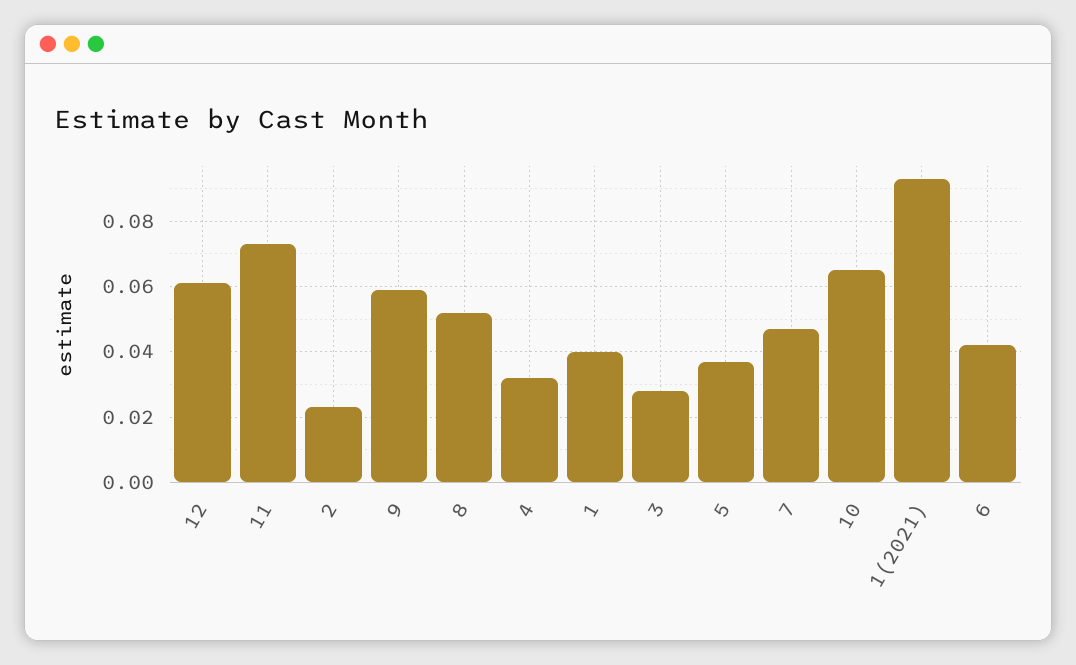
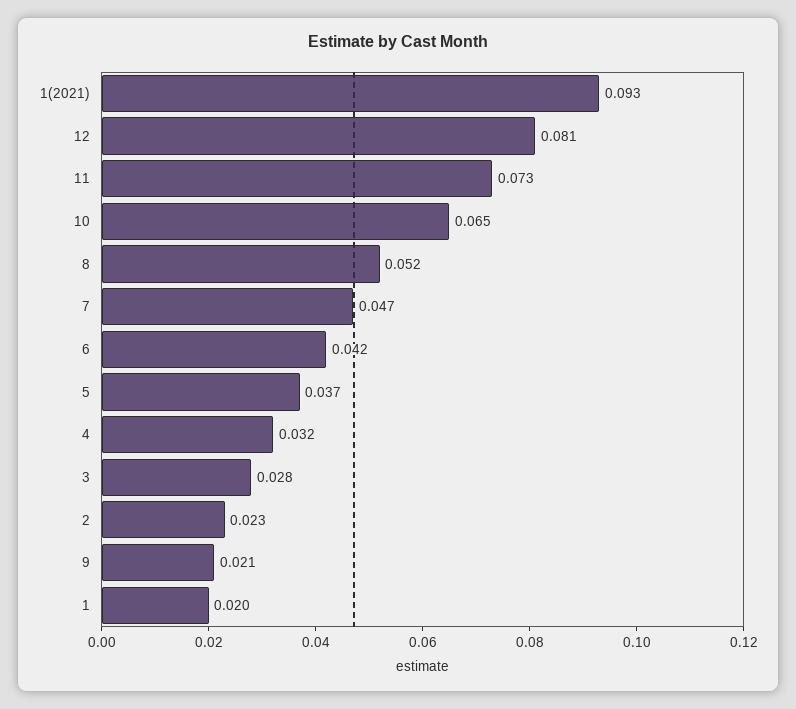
12: 0.06 -> 0.081
9: 0.06 -> 0.021
1: 0.04 -> 0.02

